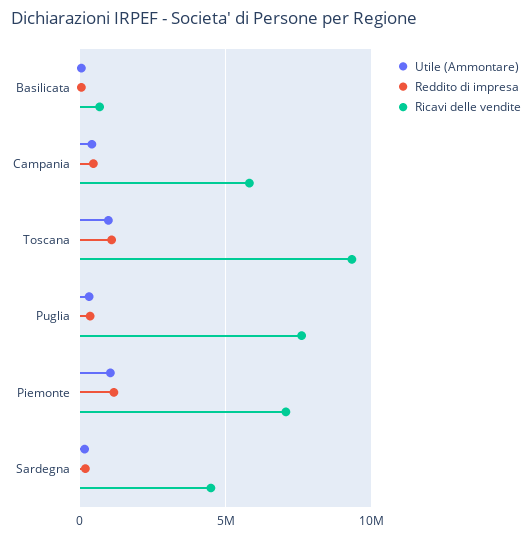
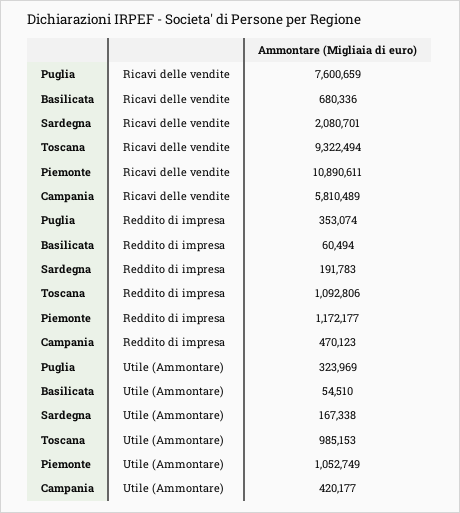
Ricavi delle vendite, Piemonte: 7000000 -> 10890611
Ricavi delle vendite, Sardegna: 4500000 -> 2080701

